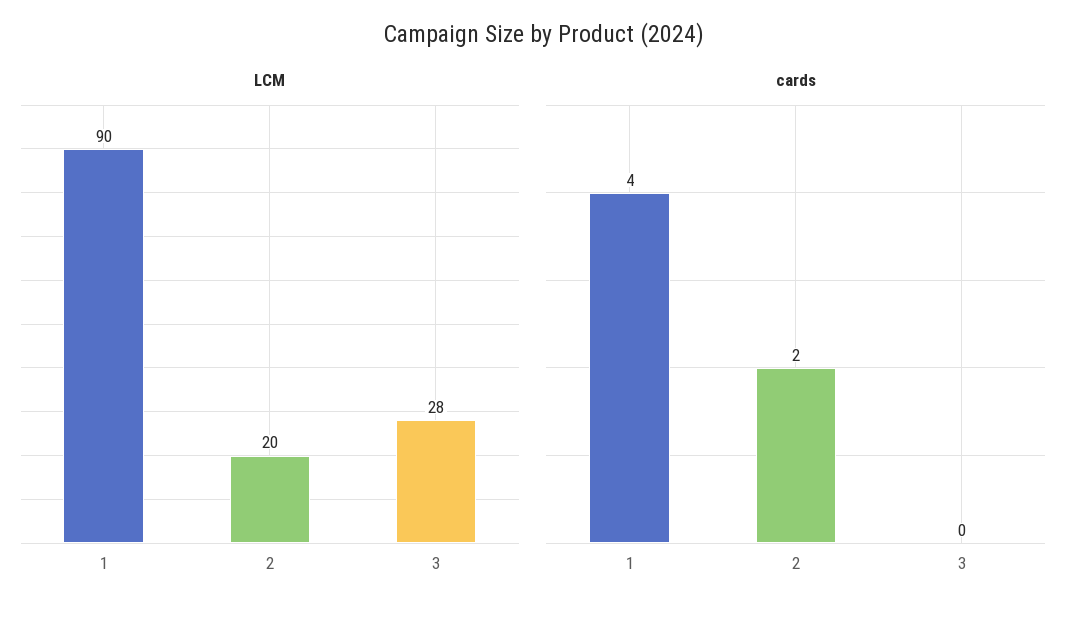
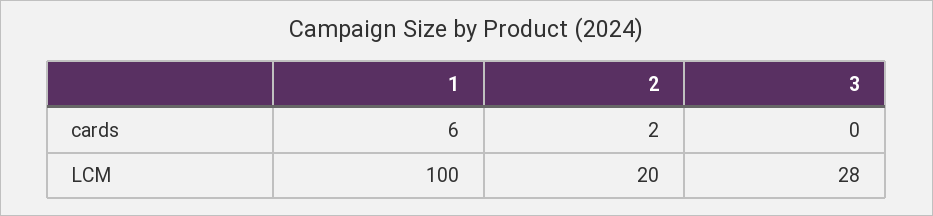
LCM, 1: 90 -> 100
cards, 1: 4 -> 6

